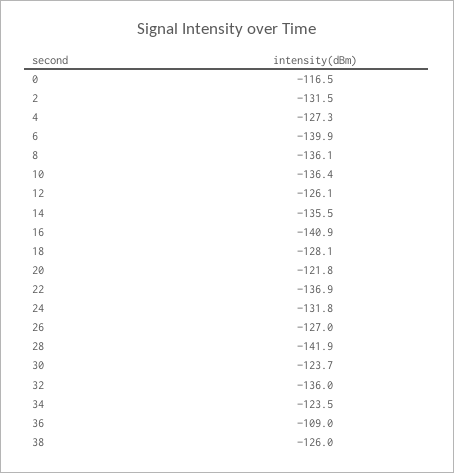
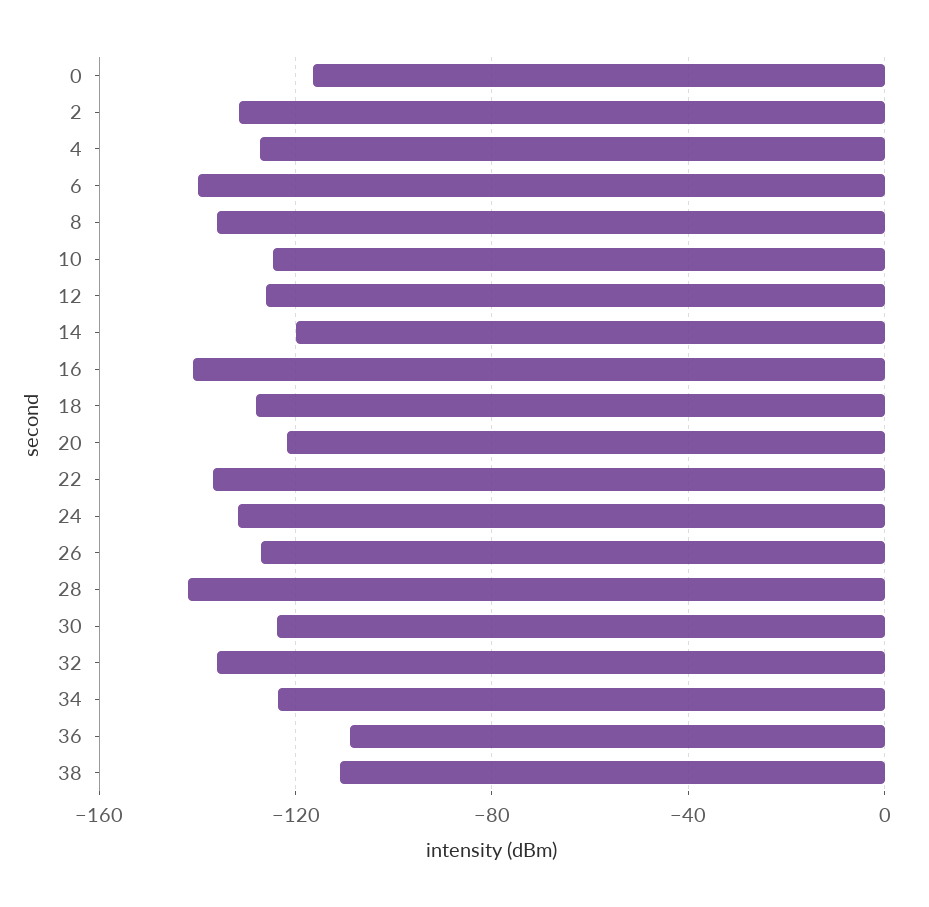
10: -136.4 -> -125
14: -135.5 -> -120
38: -126 -> -110

